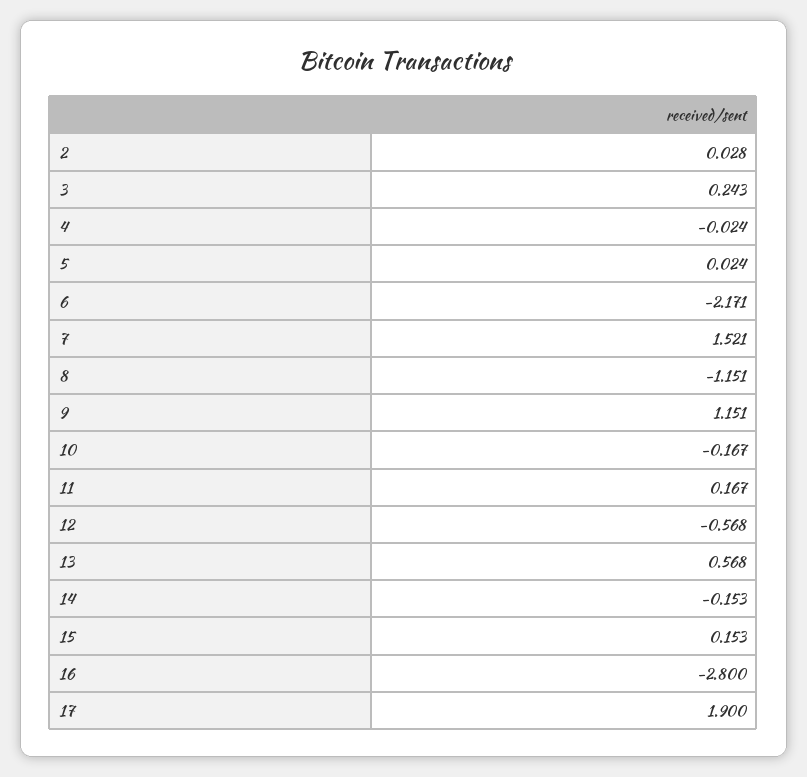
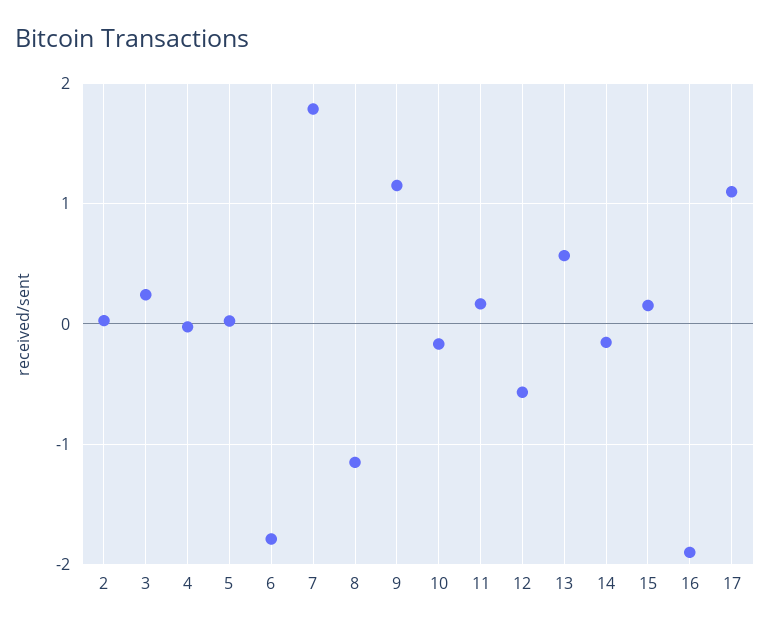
6: -2.171 -> -1.8
7: 1.521 -> 1.8
16: -2.8 -> -1.9
17: 1.9 -> 1.1

